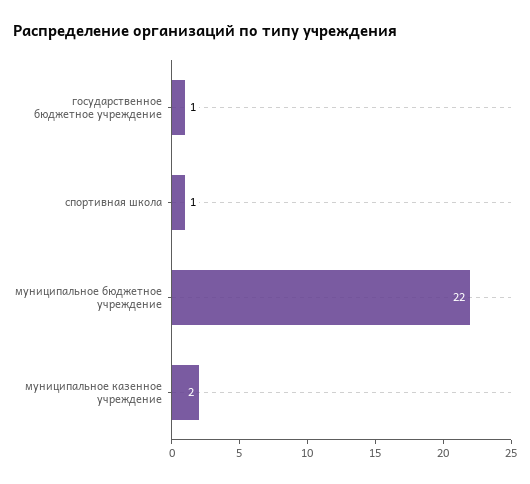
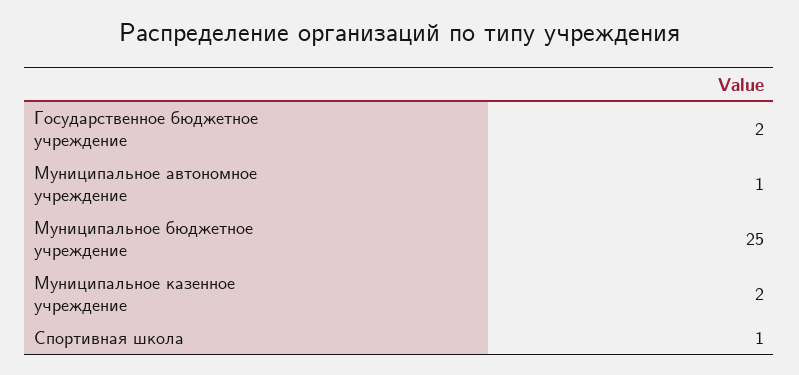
государственное бюджетное учреждение: 1 -> 2
муниципальное бюджетное учреждение: 22 -> 25
Муниципальное автономное учреждение: none -> 1

